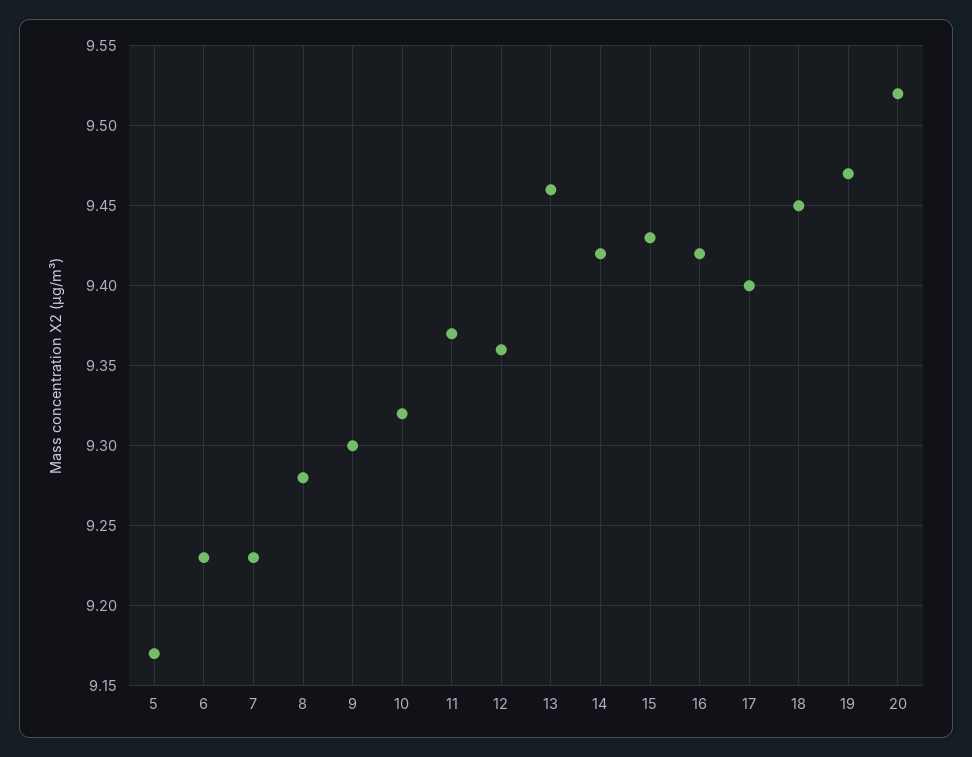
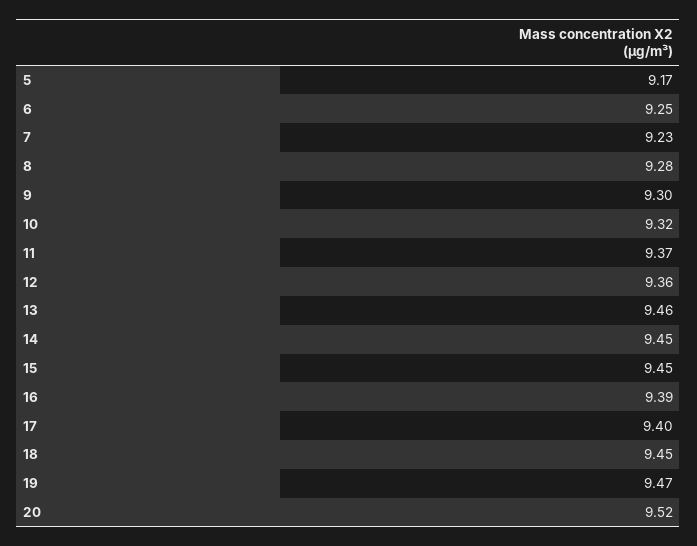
6: 9.23 -> 9.25
14: 9.42 -> 9.45
15: 9.43 -> 9.45
16: 9.42 -> 9.39

